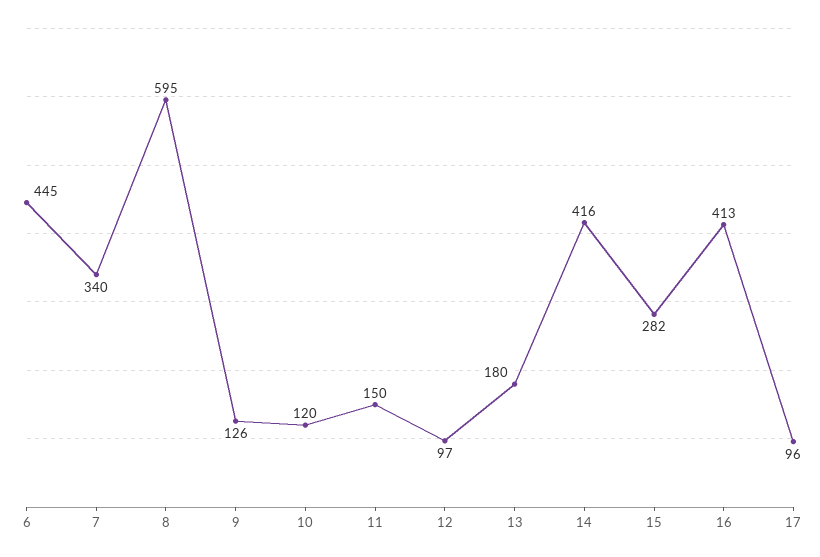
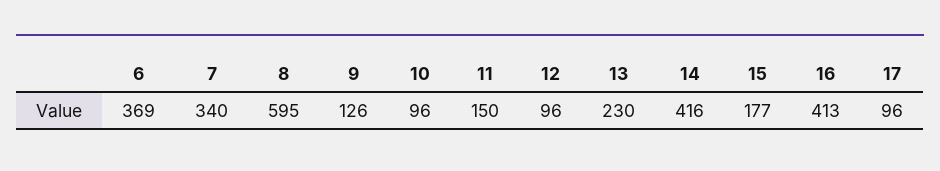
6: 445 -> 369
10: 120 -> 96
12: 97 -> 96
13: 180 -> 230
15: 282 -> 177

